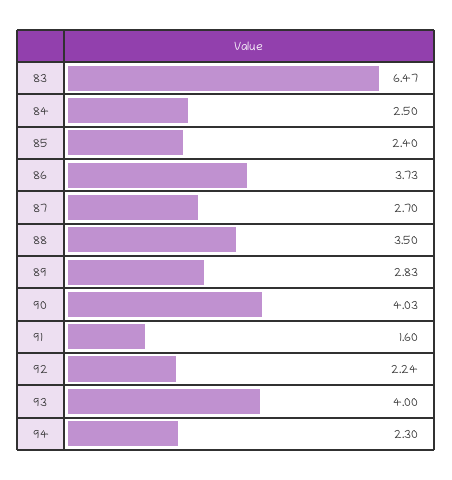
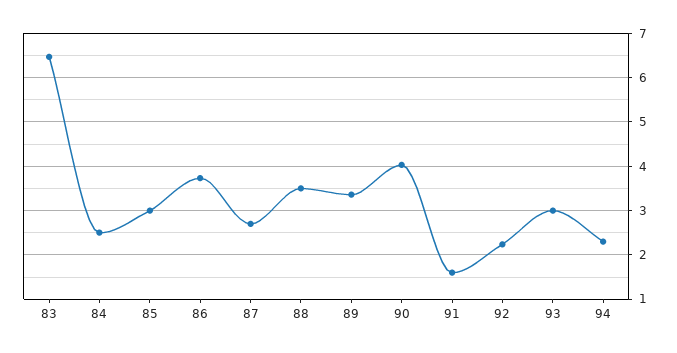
85: 2.4 -> 3
89: 2.83 -> 3.4
93: 4 -> 3

